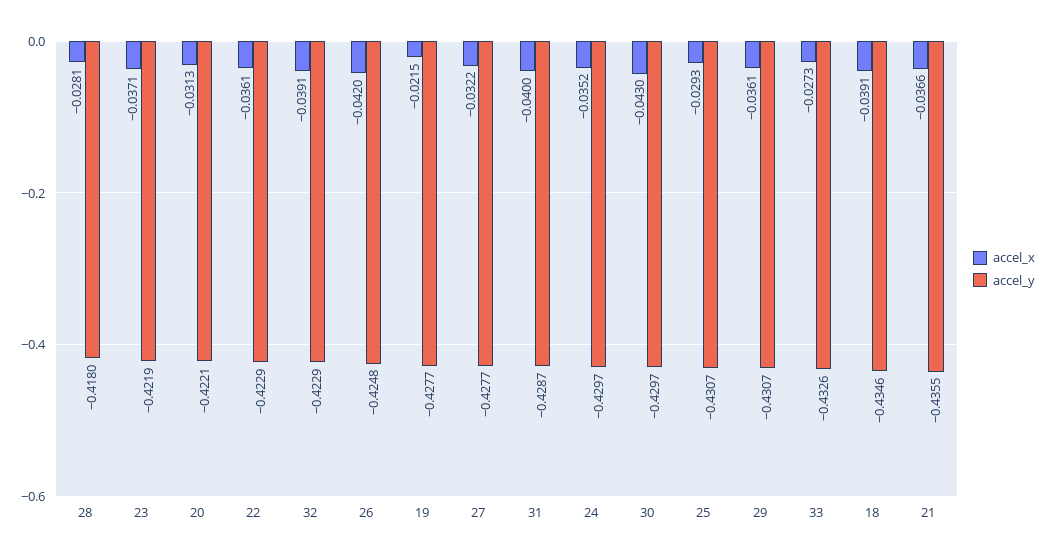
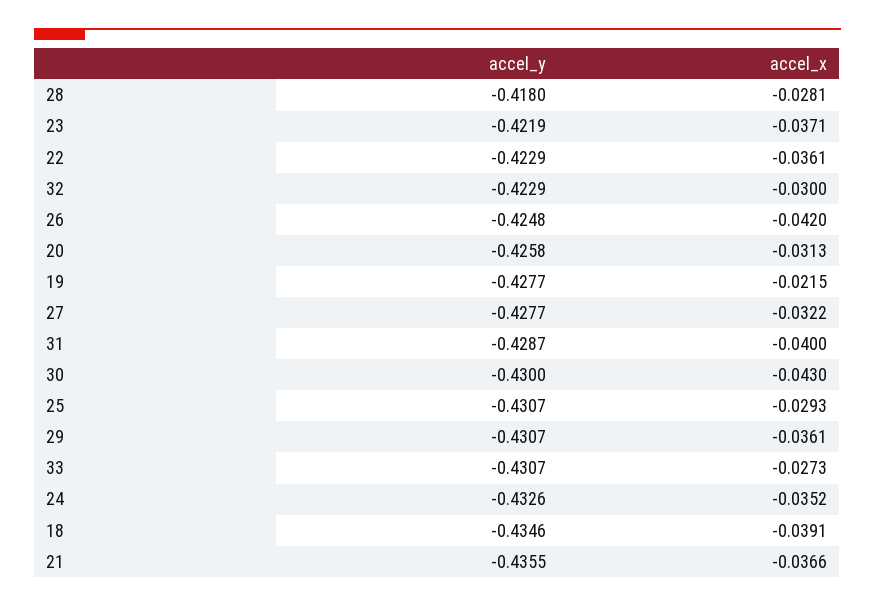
accel_y, 20: -0.4221 -> -0.4258
accel_x, 32: -0.0391 -> -0.03
accel_y, 24: -0.4297 -> -0.4326
accel_y, 30: -0.4297 -> -0.43
accel_y, 33: -0.4326 -> -0.4307

